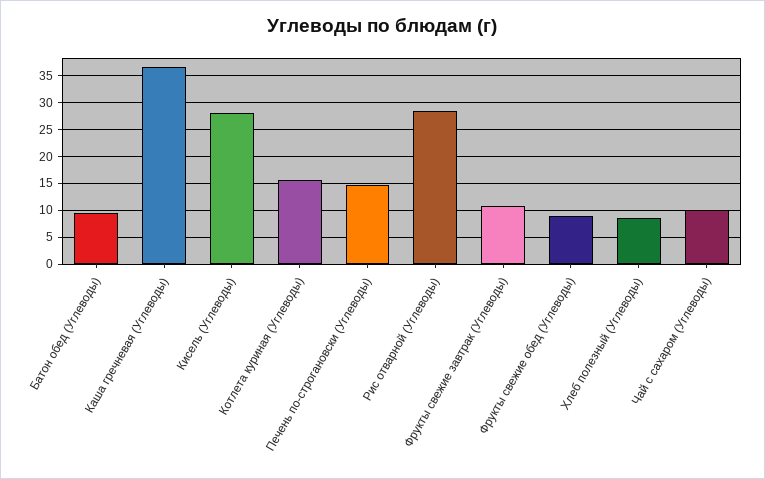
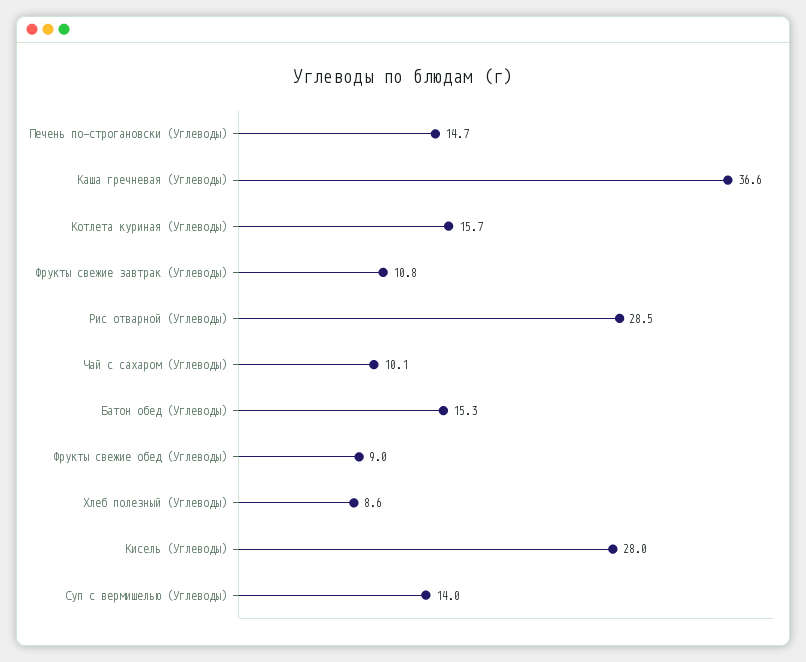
Батон обед (Углеводы): 10 -> 15.3
Суп с вермишелью (Углеводы): none -> 14

